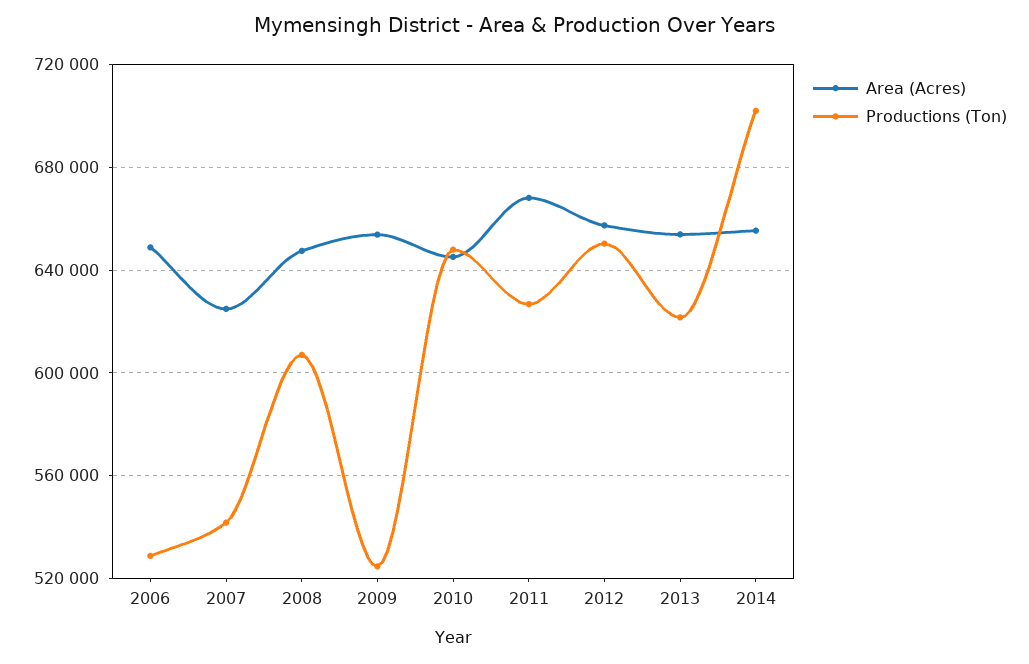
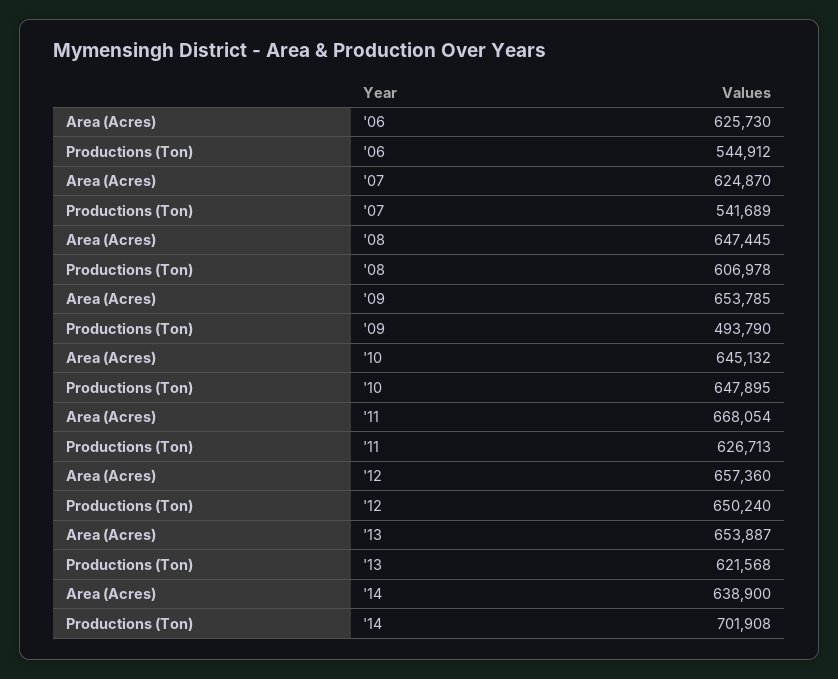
Area (Acres), 2006: 650000 -> 625730
Productions (Ton), 2006: 530000 -> 544912
Productions (Ton), 2009: 525000 -> 493790
Area (Acres), 2014: 655000 -> 638900

